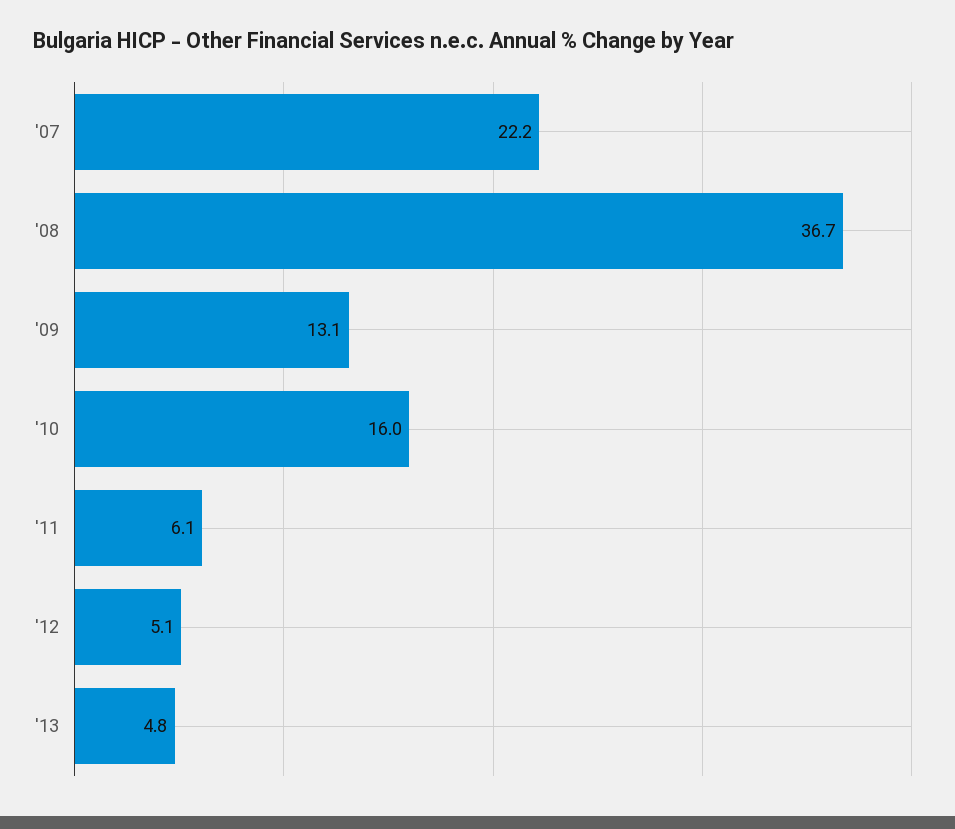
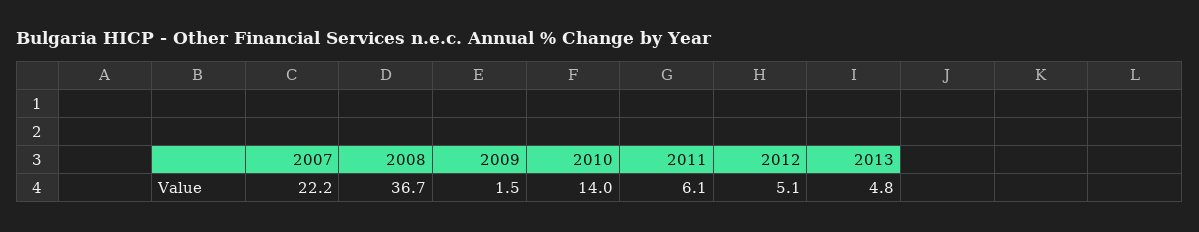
'09: 13.1 -> 1.5
'10: 16 -> 14

